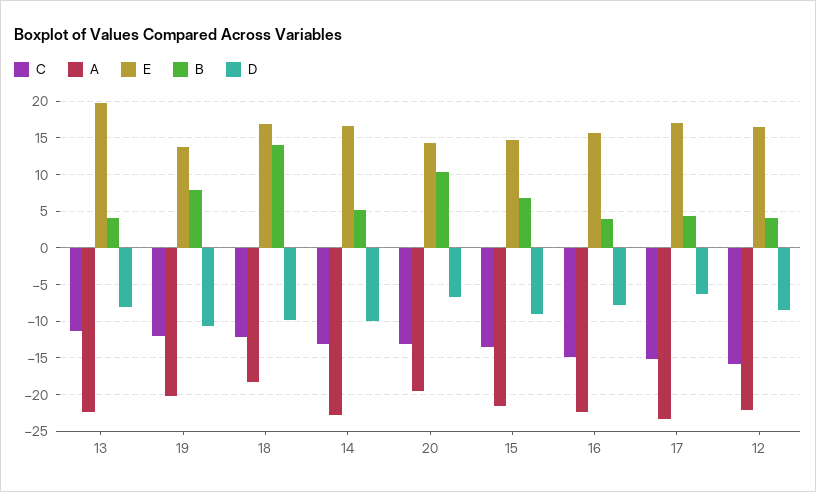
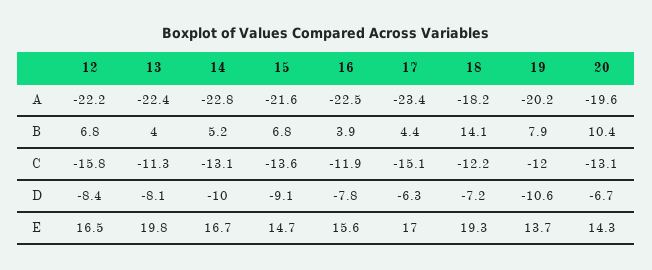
E, 18: 17 -> 19.3
D, 18: -10 -> -7.2
C, 16: -15 -> -11.9
B, 12: 4 -> 6.8

